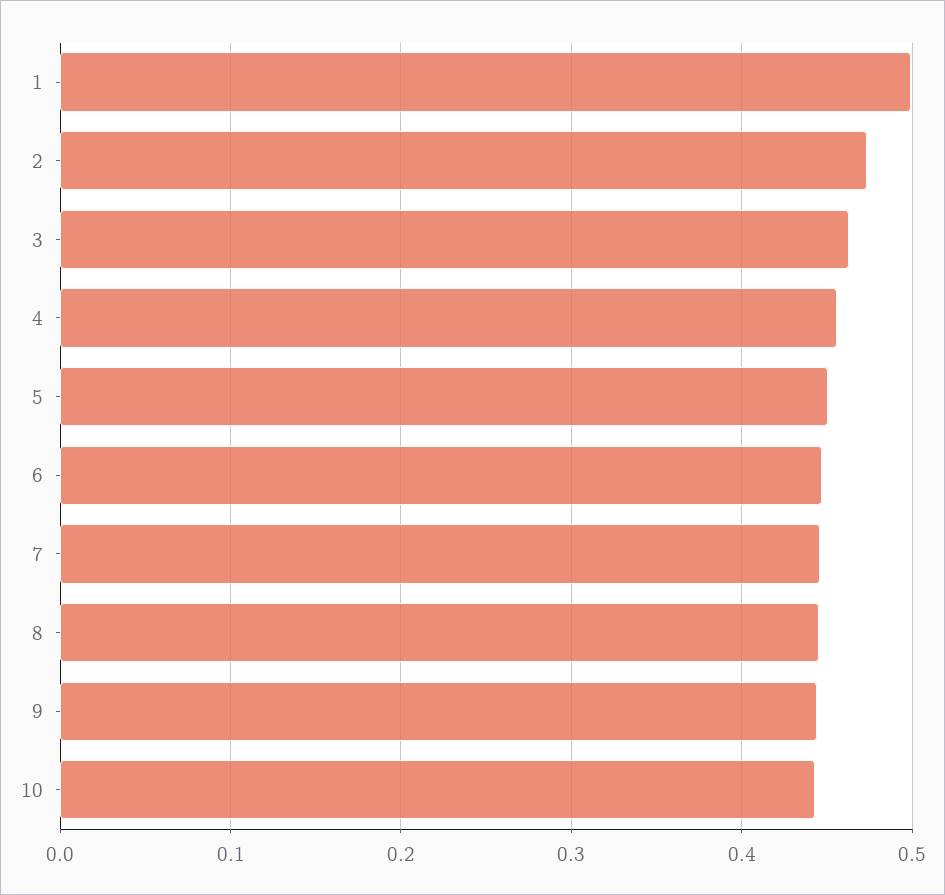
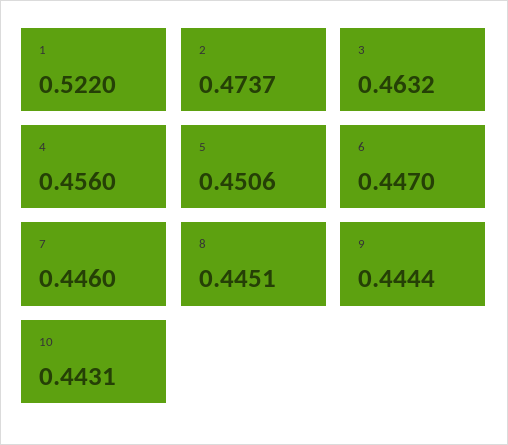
1: 0.5 -> 0.522

